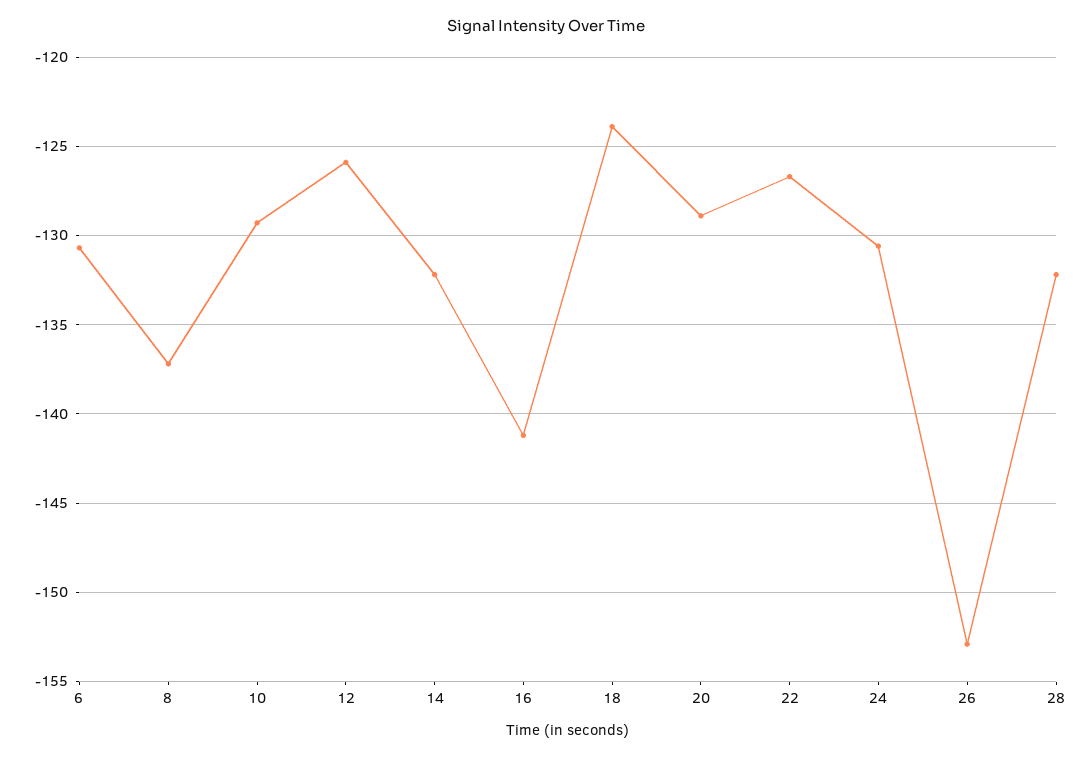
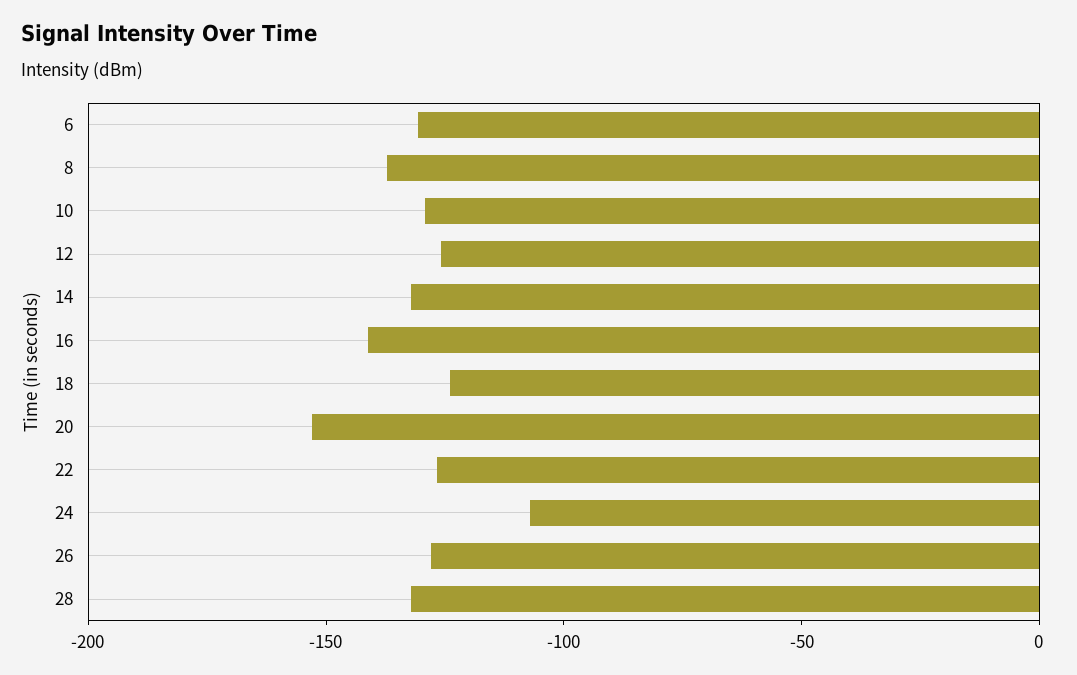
20: -129 -> -150
24: -130.5 -> -110
26: -153 -> -130

